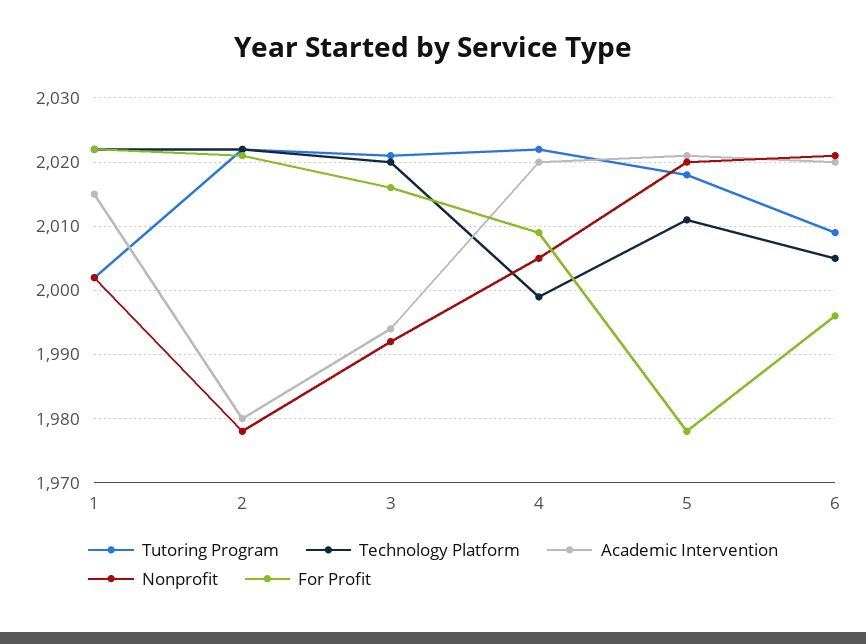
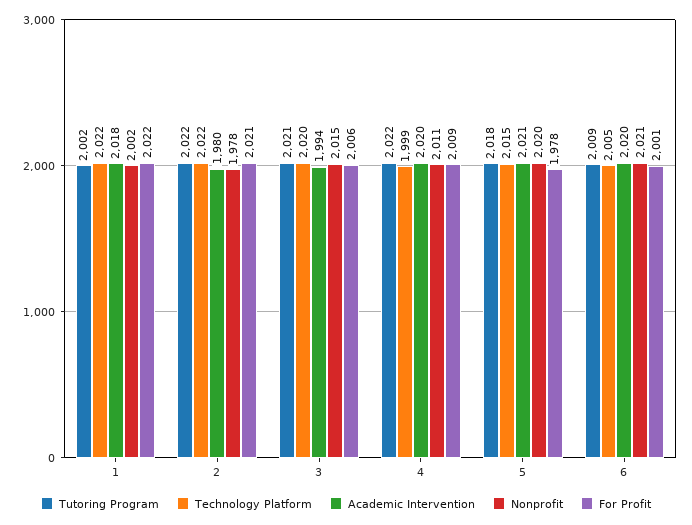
Academic Intervention, 1: 2015 -> 2018
Nonprofit, 3: 1992 -> 2015
For Profit, 3: 2016 -> 2006
Nonprofit, 4: 2005 -> 2011
Technology Platform, 5: 2011 -> 2015
For Profit, 6: 1996 -> 2001

